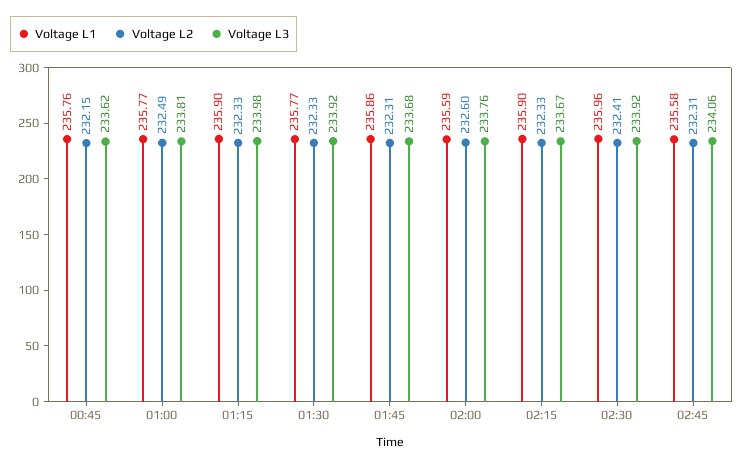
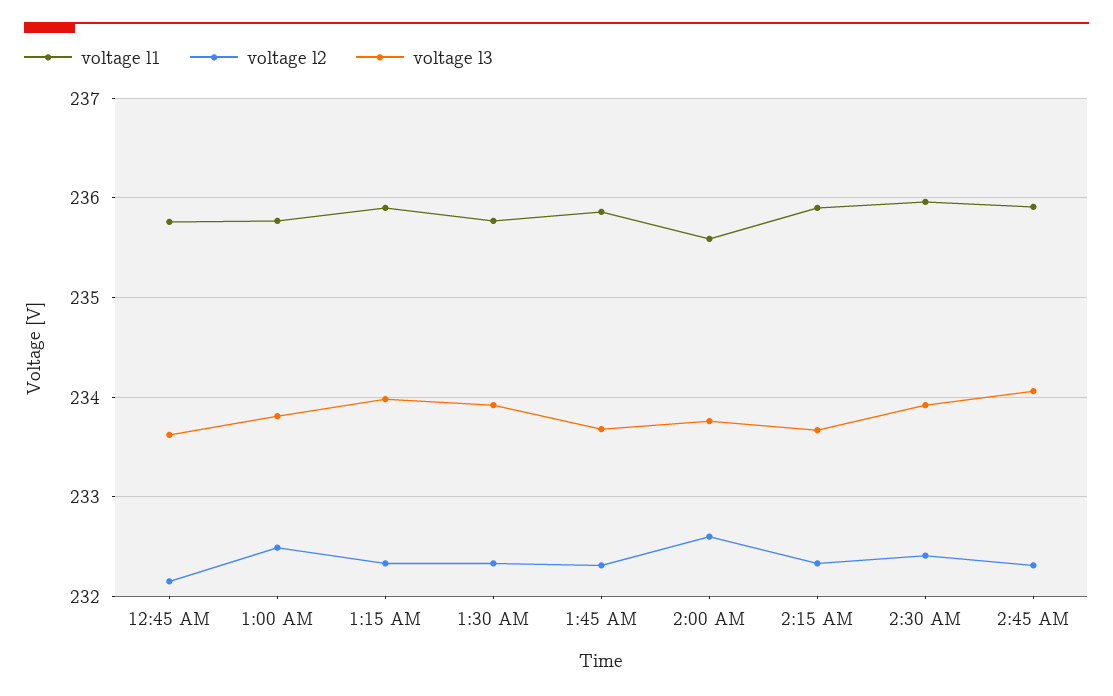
Voltage L1, 02:45: 235.58 -> 235.9

